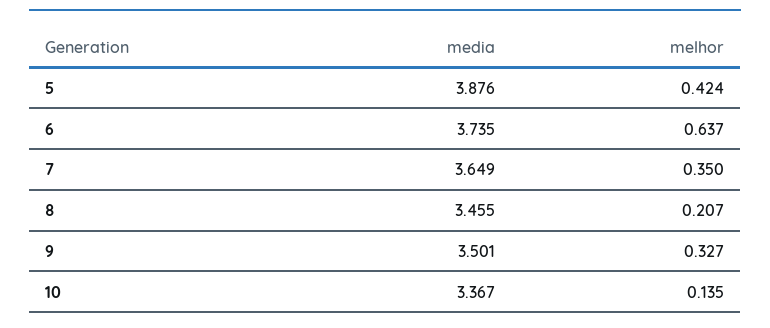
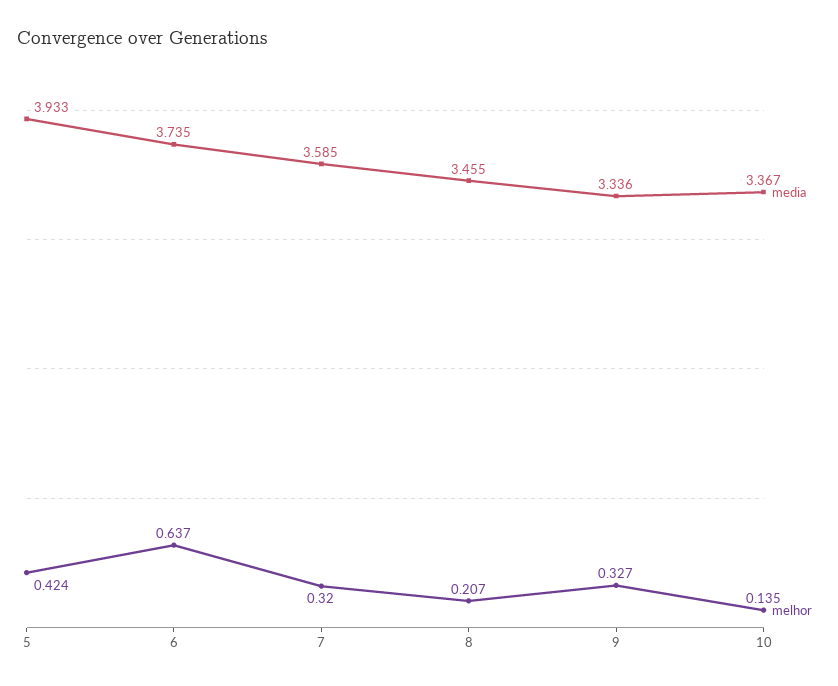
media, 5: 3.876 -> 3.933
media, 7: 3.649 -> 3.585
melhor, 7: 0.35 -> 0.32
media, 9: 3.501 -> 3.336

